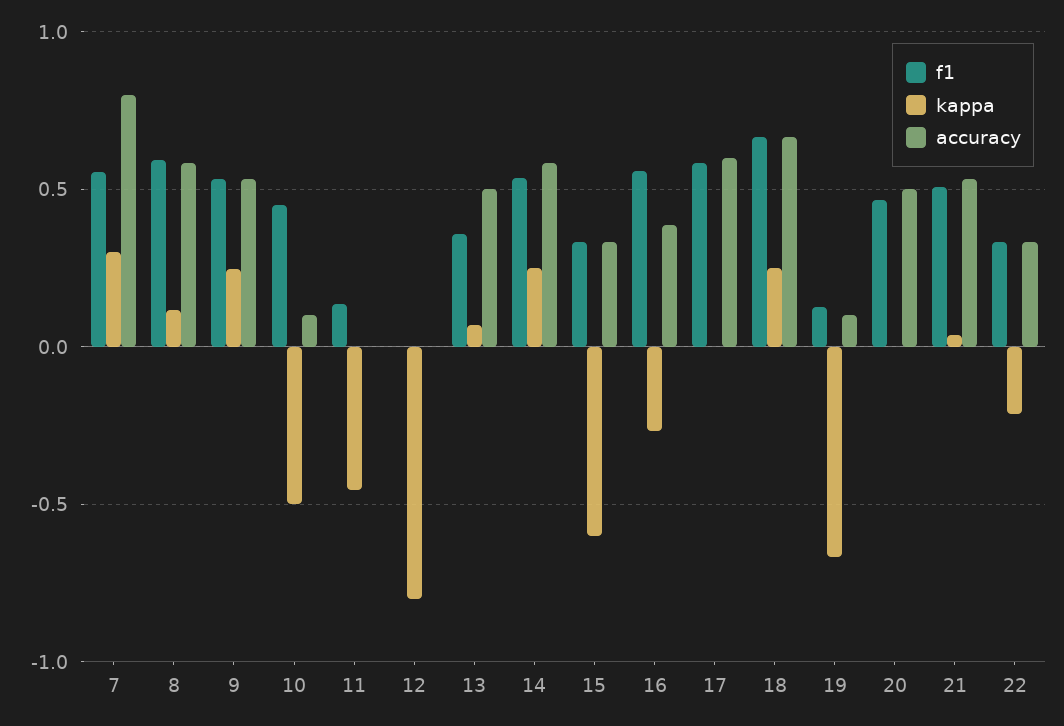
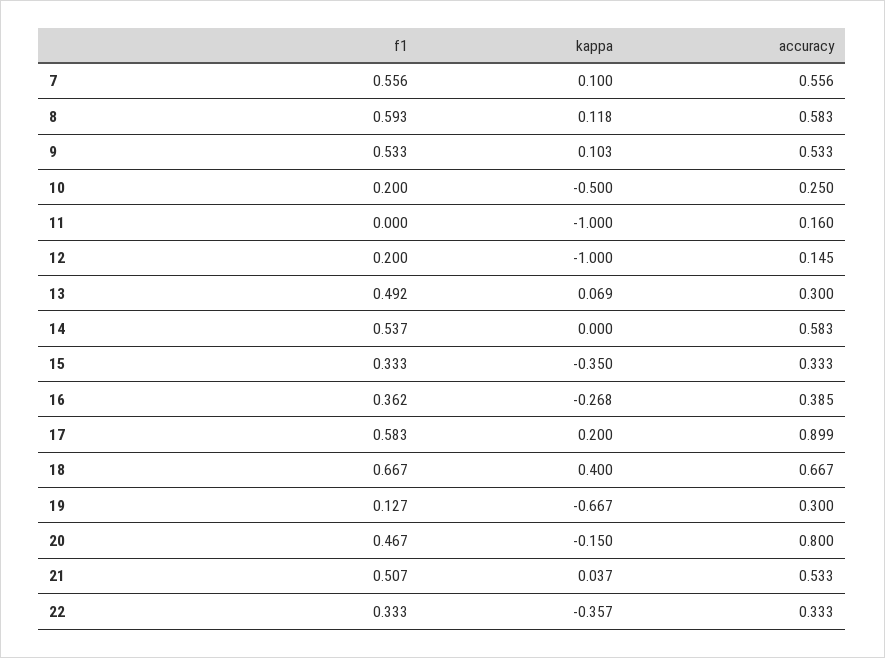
kappa, 7: 0.3 -> 0.1
accuracy, 7: 0.8 -> 0.556
kappa, 9: 0.25 -> 0.103
f1, 10: 0.45 -> 0.2
accuracy, 10: 0.1 -> 0.25
f1, 11: 0.15 -> 0
kappa, 11: -0.45 -> -1
accuracy, 11: 0 -> 0.16
f1, 12: 0 -> 0.2
kappa, 12: -0.8 -> -1
accuracy, 12: 0 -> 0.145
f1, 13: 0.35 -> 0.492
accuracy, 13: 0.5 -> 0.3
kappa, 14: 0.25 -> 0
kappa, 15: -0.6 -> -0.35
f1, 16: 0.55 -> 0.362
kappa, 17: 0 -> 0.2
accuracy, 17: 0.6 -> 0.899
kappa, 18: 0.25 -> 0.4
accuracy, 19: 0.1 -> 0.3
kappa, 20: 0 -> -0.15
accuracy, 20: 0.5 -> 0.8
kappa, 22: -0.2 -> -0.357

